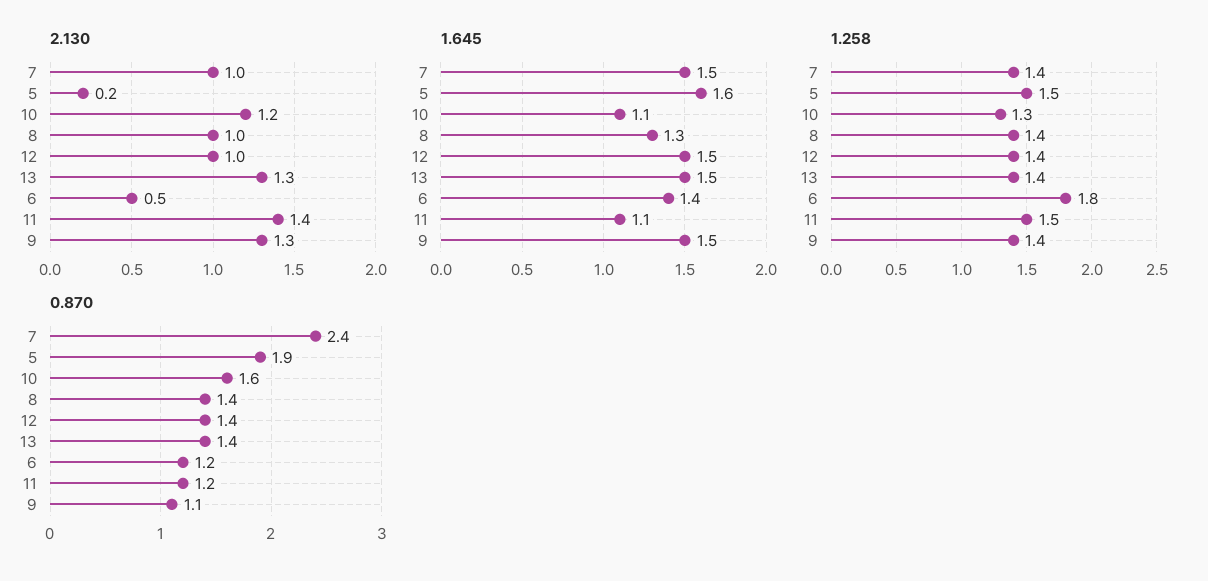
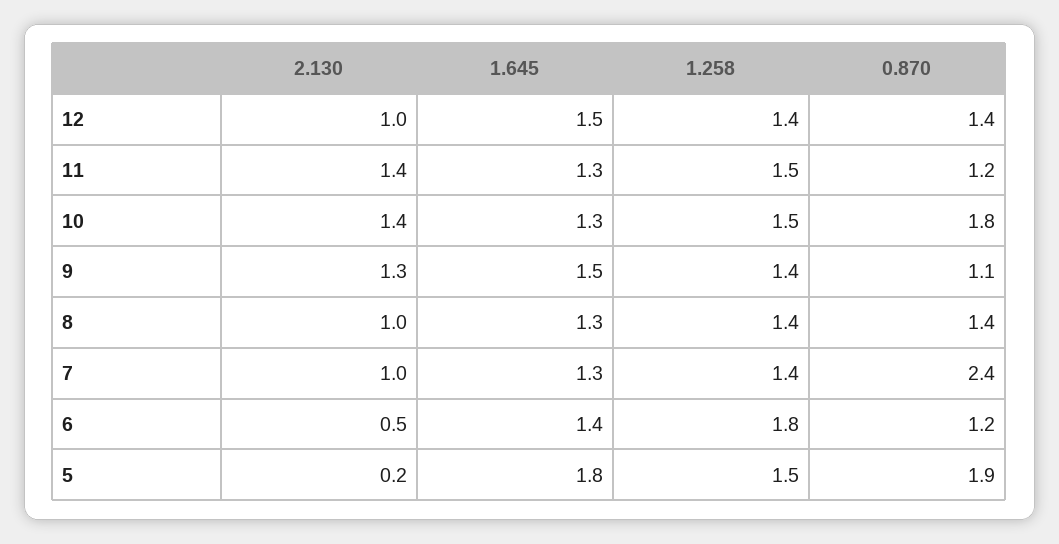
2.130, 10: 1.2 -> 1.4
2.130, 13: 1.3 -> none
1.645, 7: 1.5 -> 1.3
1.645, 5: 1.6 -> 1.8
1.645, 10: 1.1 -> 1.3
1.645, 13: 1.5 -> none
1.645, 11: 1.1 -> 1.3
1.258, 10: 1.3 -> 1.5
1.258, 13: 1.4 -> none
0.870, 10: 1.6 -> 1.8
0.870, 13: 1.4 -> none

